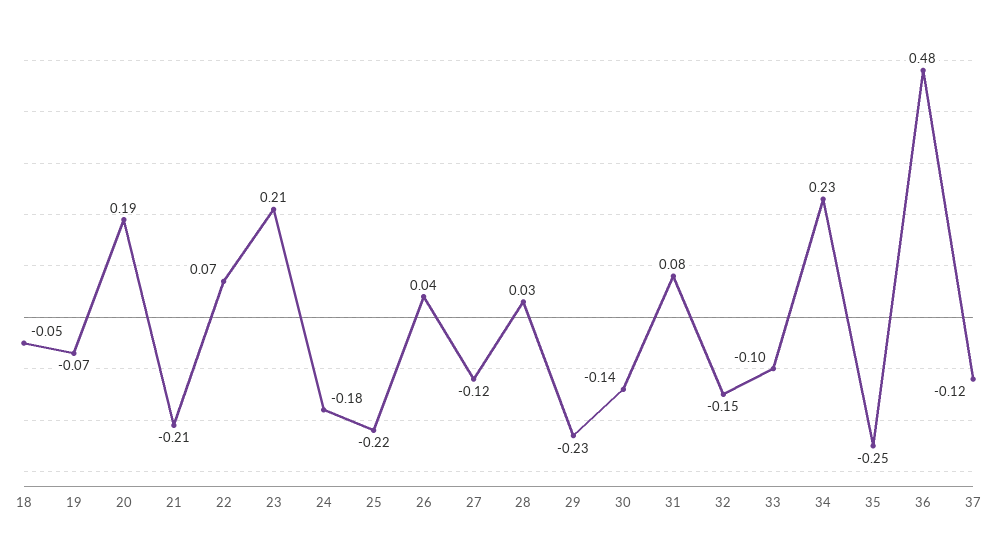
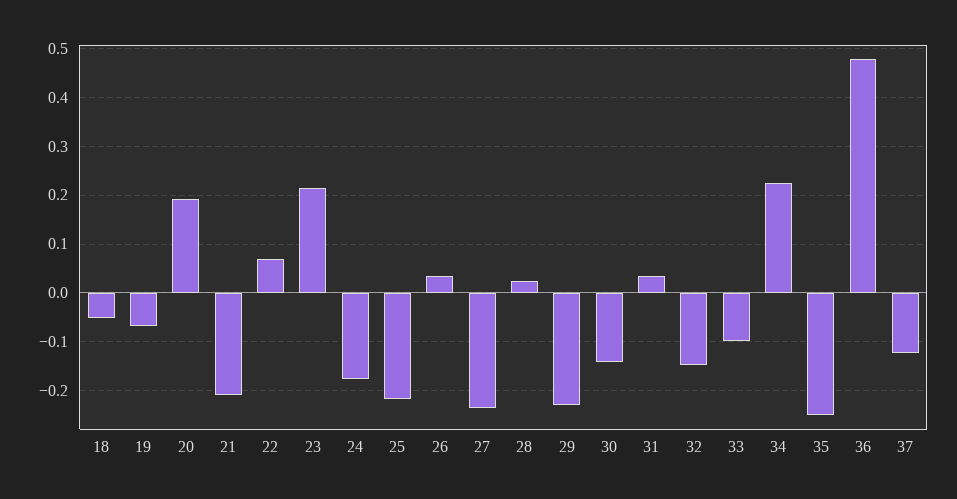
27: -0.12 -> -0.24
31: 0.08 -> 0.04

